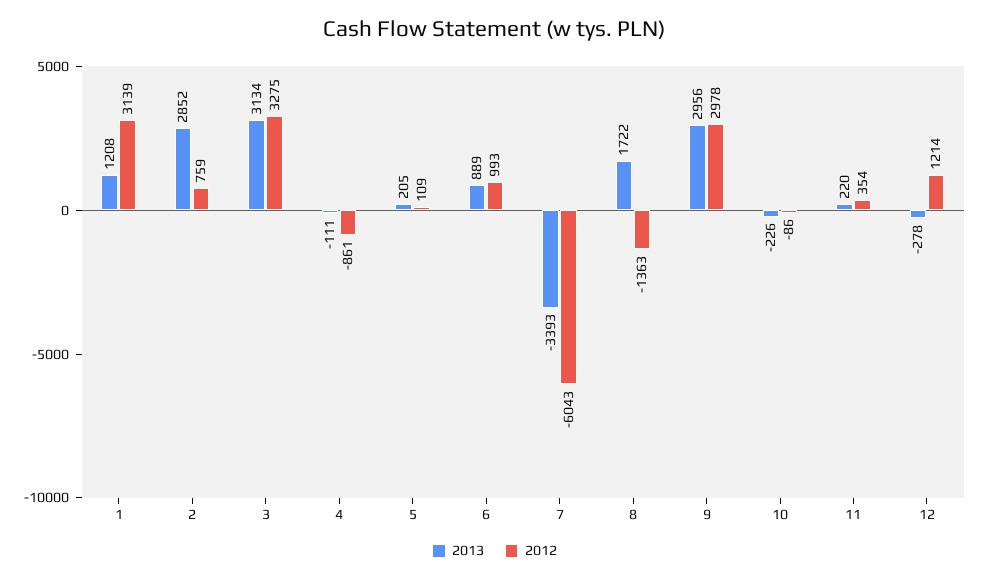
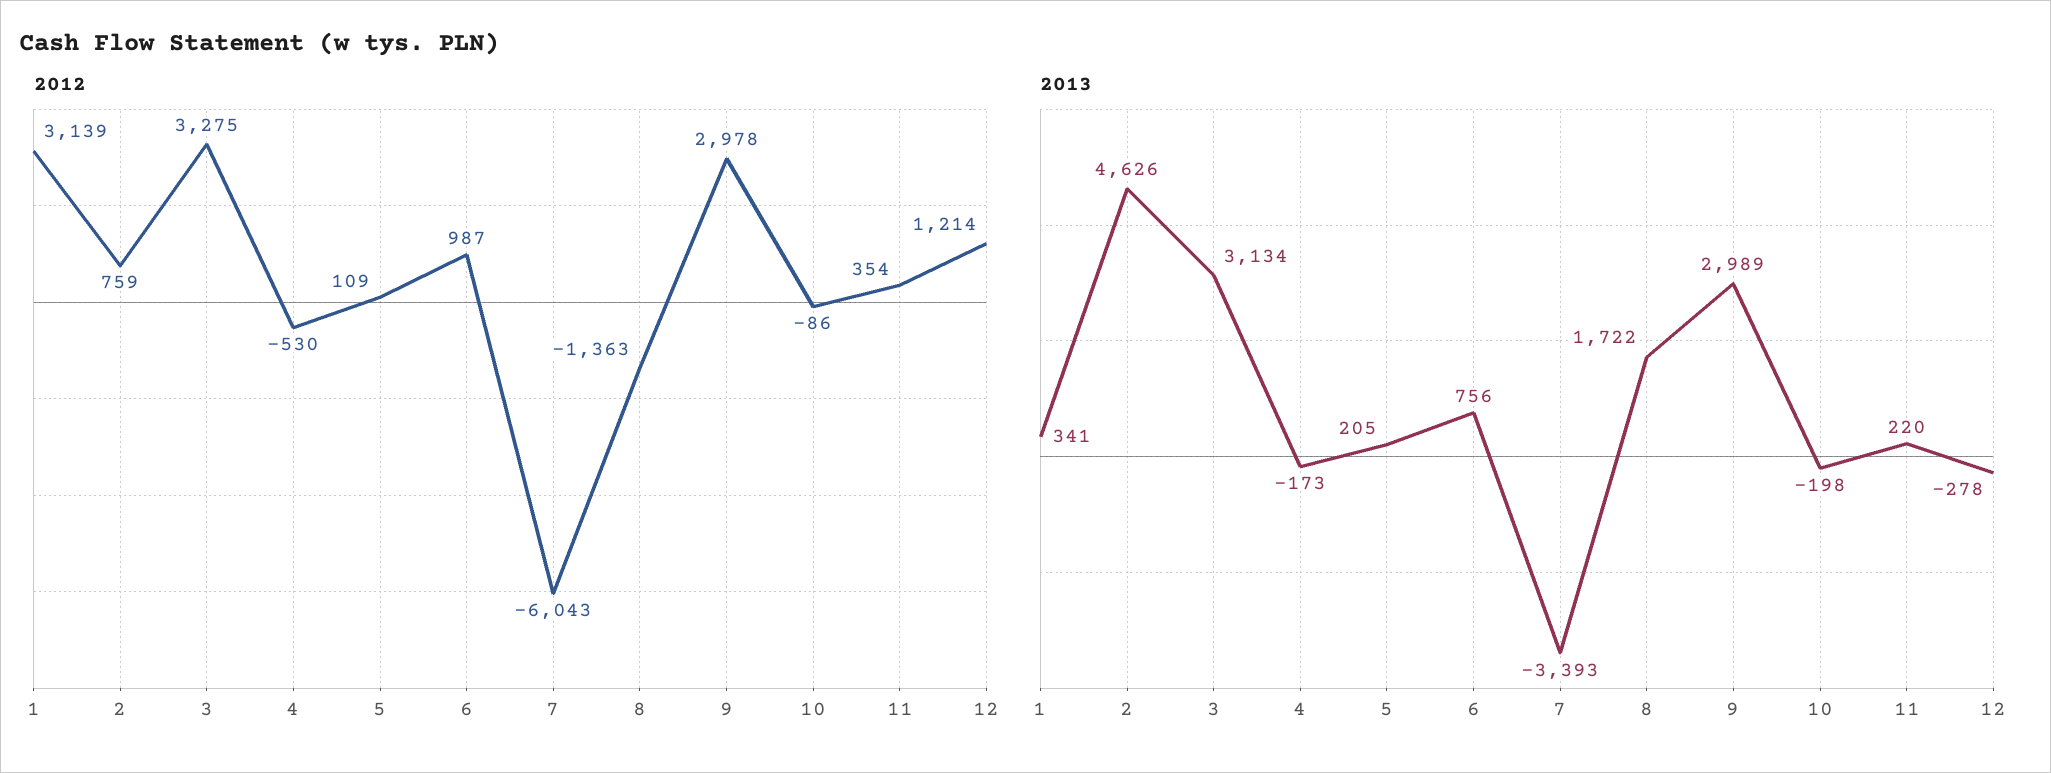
2013, 1: 1208 -> 341
2013, 2: 2852 -> 4626
2013, 4: -111 -> -173
2012, 4: -861 -> -530
2013, 6: 889 -> 756
2012, 6: 993 -> 987
2013, 9: 2956 -> 2989
2013, 10: -226 -> -198

